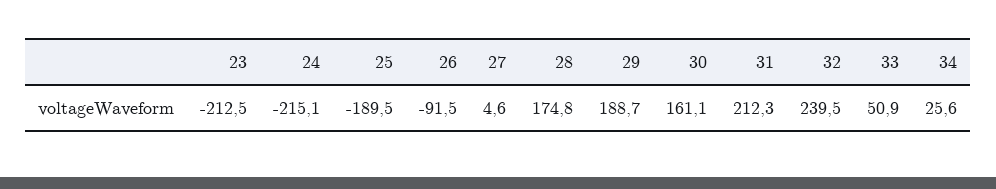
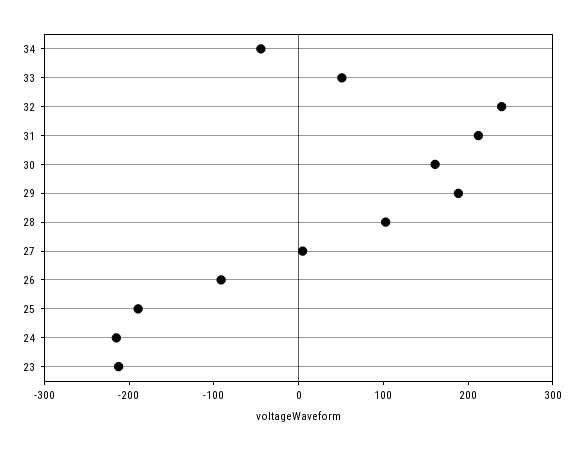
28: 174.8 -> 100
34: 25.6 -> -40

